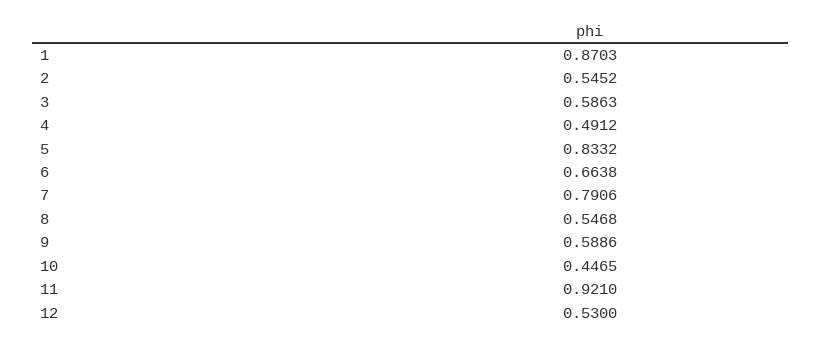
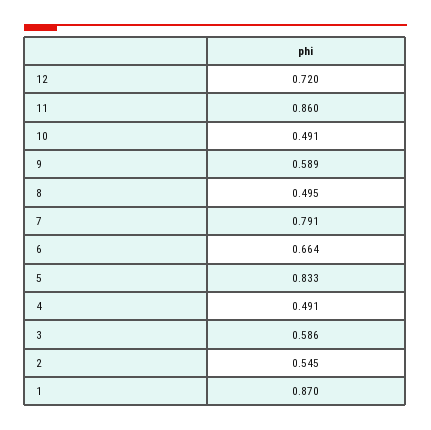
8: 0.5468 -> 0.495
10: 0.4465 -> 0.491
11: 0.921 -> 0.86
12: 0.53 -> 0.72

